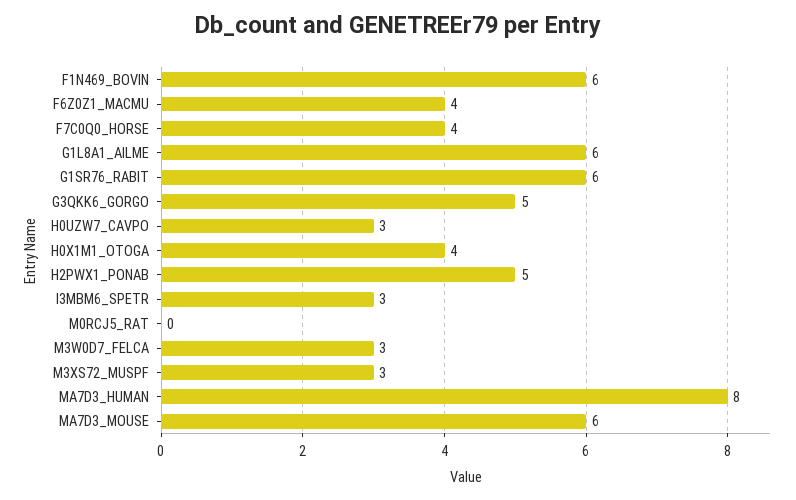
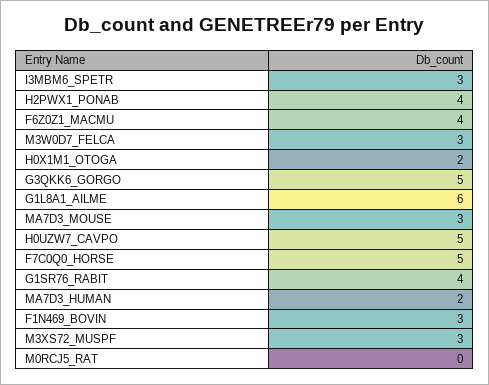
F1N469_BOVIN: 6 -> 3
F7C0Q0_HORSE: 4 -> 5
G1SR76_RABIT: 6 -> 4
H0UZW7_CAVPO: 3 -> 5
H0X1M1_OTOGA: 4 -> 2
H2PWX1_PONAB: 5 -> 4
MA7D3_HUMAN: 8 -> 2
MA7D3_MOUSE: 6 -> 3

